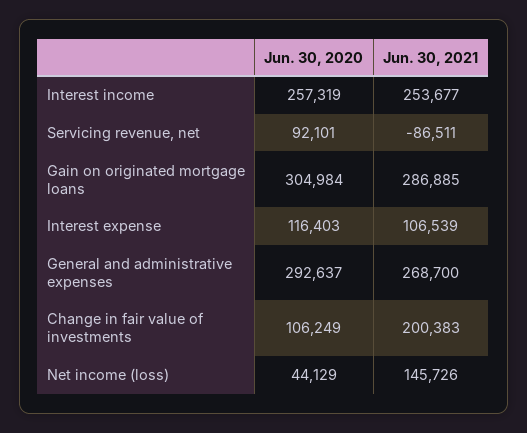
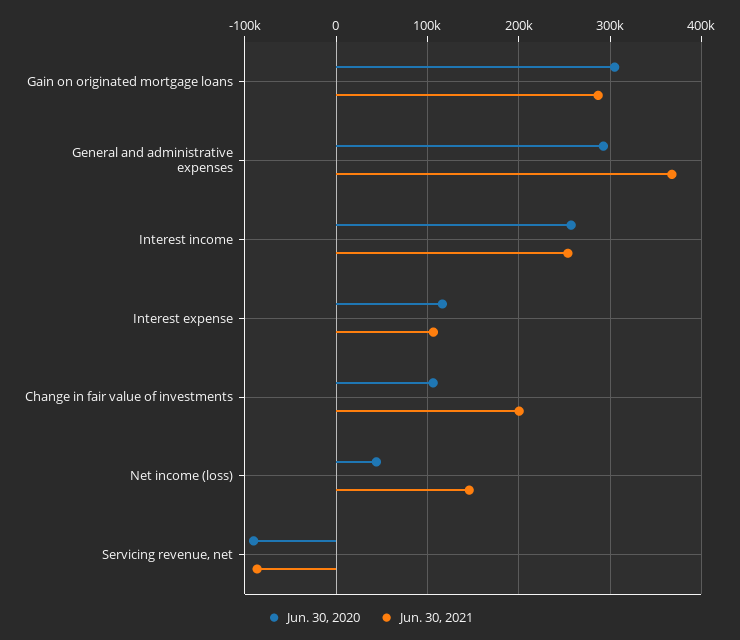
Jun. 30, 2020, Servicing revenue, net: 92101 -> -90000
Jun. 30, 2021, General and administrative expenses: 268700 -> 370000

